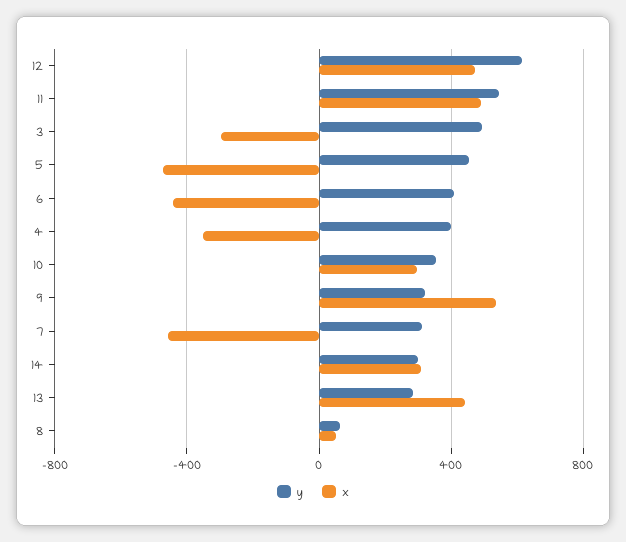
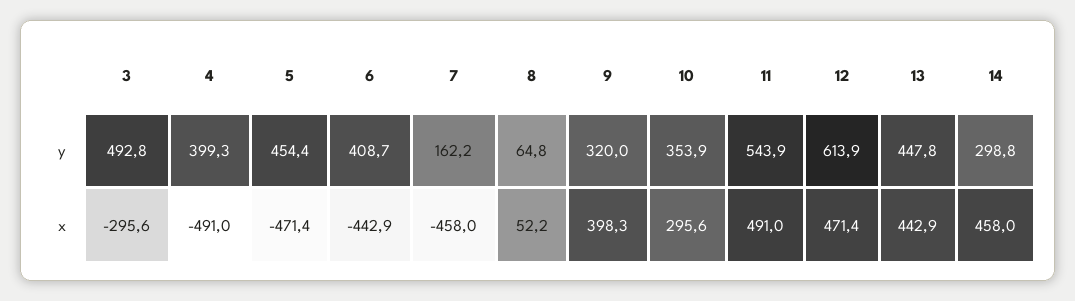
x, 4: -350 -> -491
x, 9: 550 -> 398.3
y, 7: 300 -> 162.2
x, 14: 300 -> 458
y, 13: 300 -> 447.8

